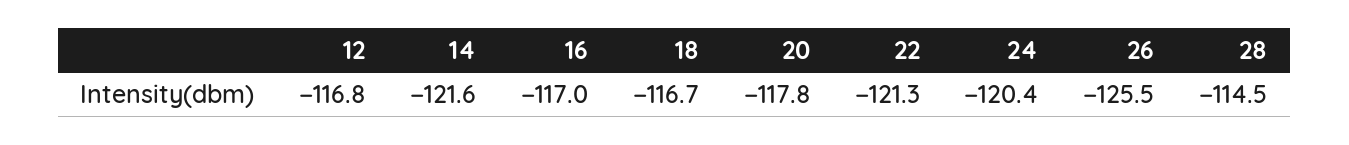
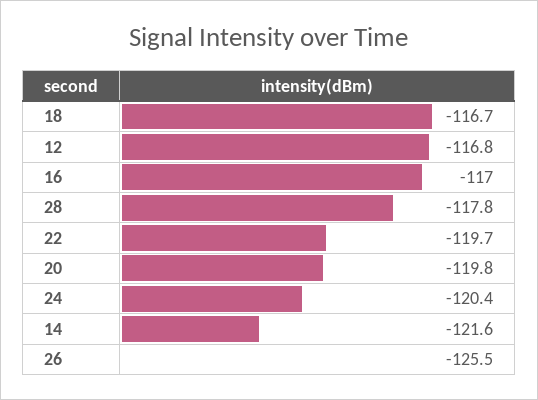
20: -117.8 -> -119.8
22: -121.3 -> -119.7
28: -114.5 -> -117.8

